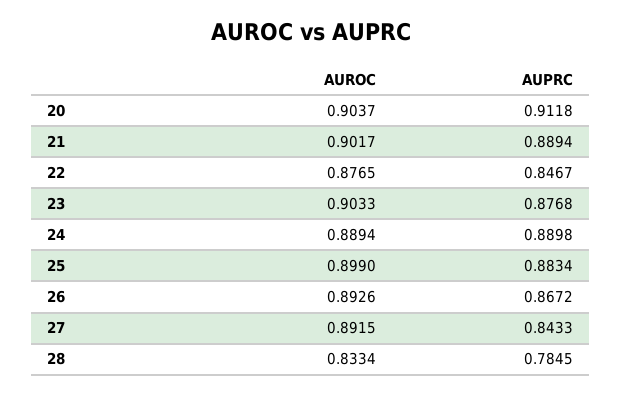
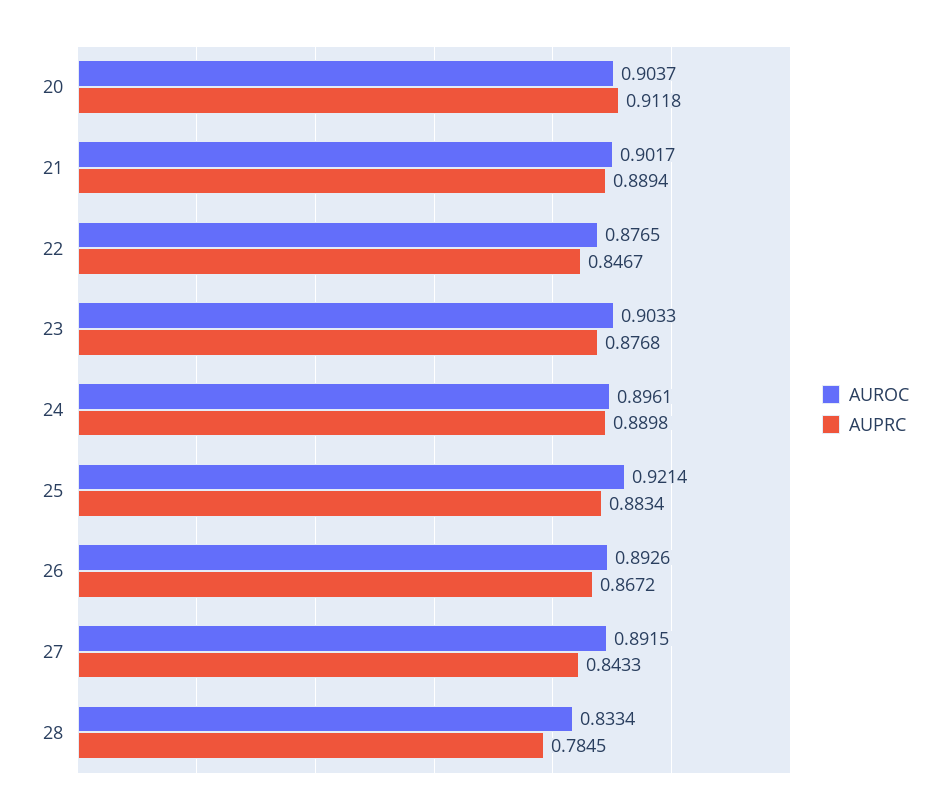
AUROC, 24: 0.8894 -> 0.8961
AUROC, 25: 0.899 -> 0.9214

